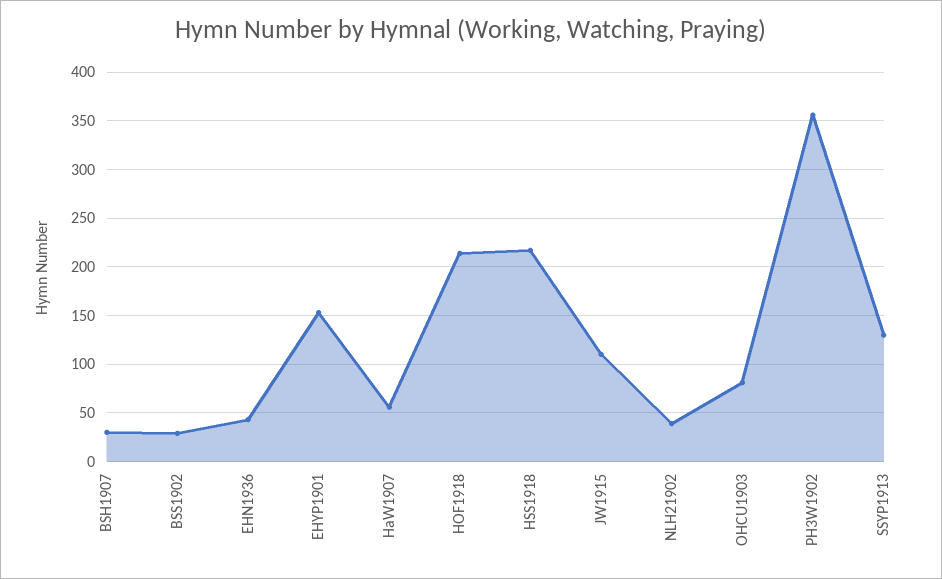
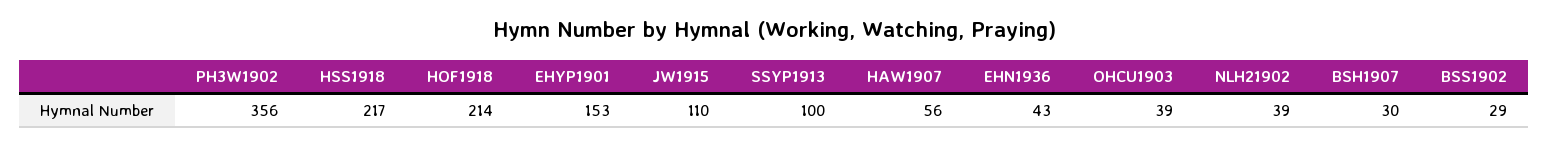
OHCU1903: 80 -> 39
SSYP1913: 130 -> 100

